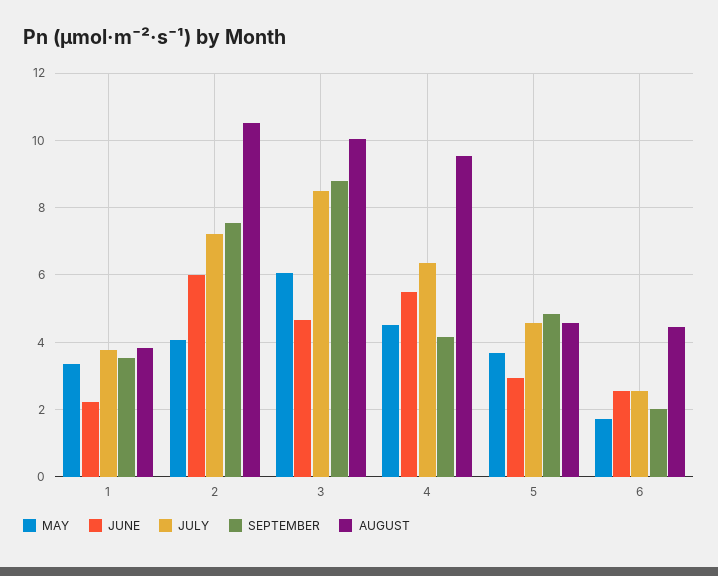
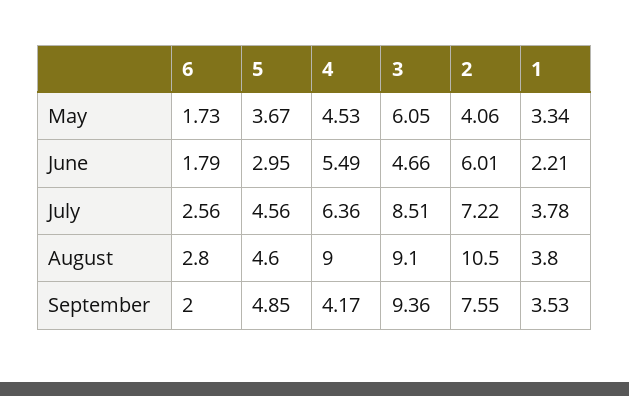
SEPTEMBER, 3: 8.8 -> 9.36
AUGUST, 3: 10 -> 9.1
AUGUST, 4: 9.6 -> 9
JUNE, 6: 2.6 -> 1.79
AUGUST, 6: 4.4 -> 2.8

